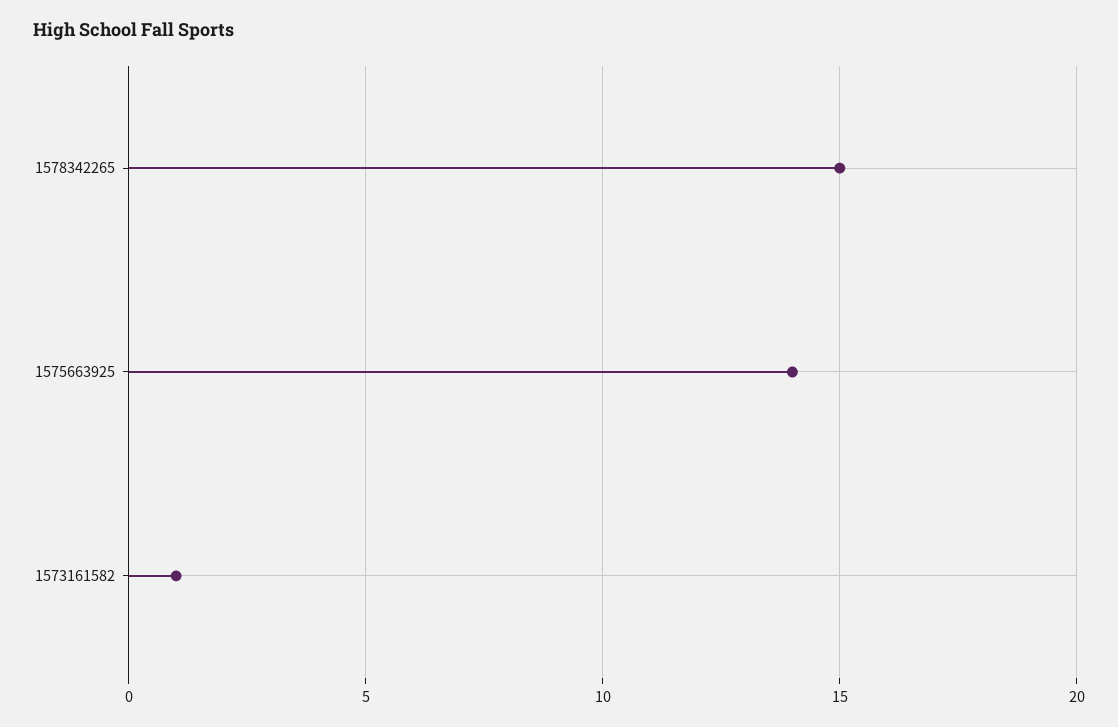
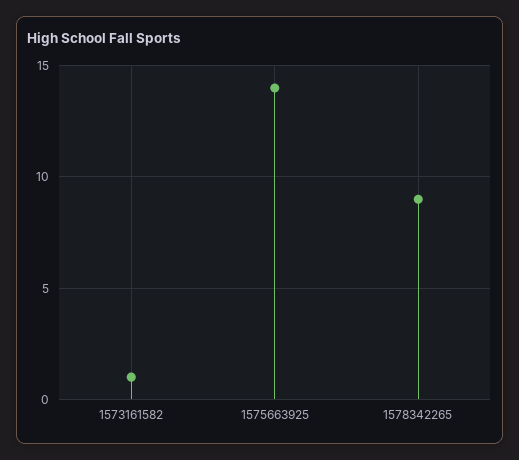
1578342265: 15 -> 9

